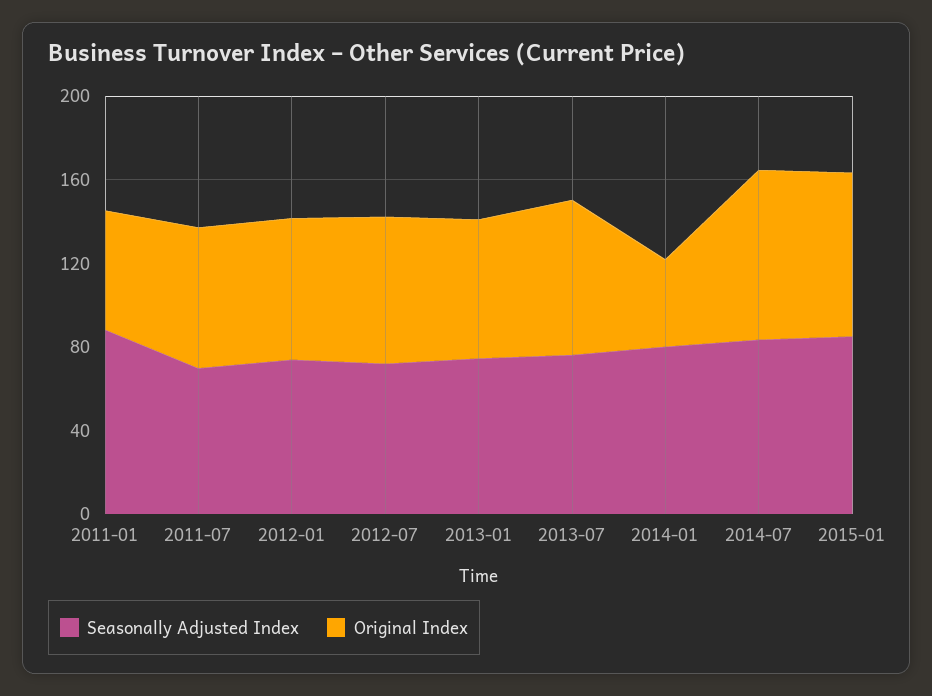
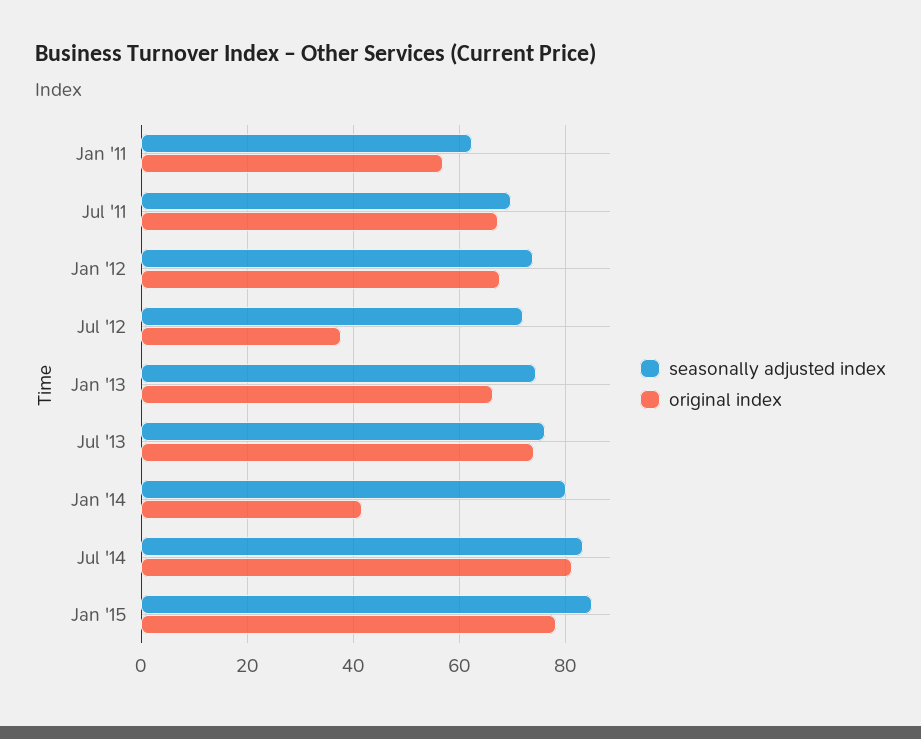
Seasonally Adjusted Index, 2011-01: 90 -> 62
Original Index, 2012-07: 70 -> 38

